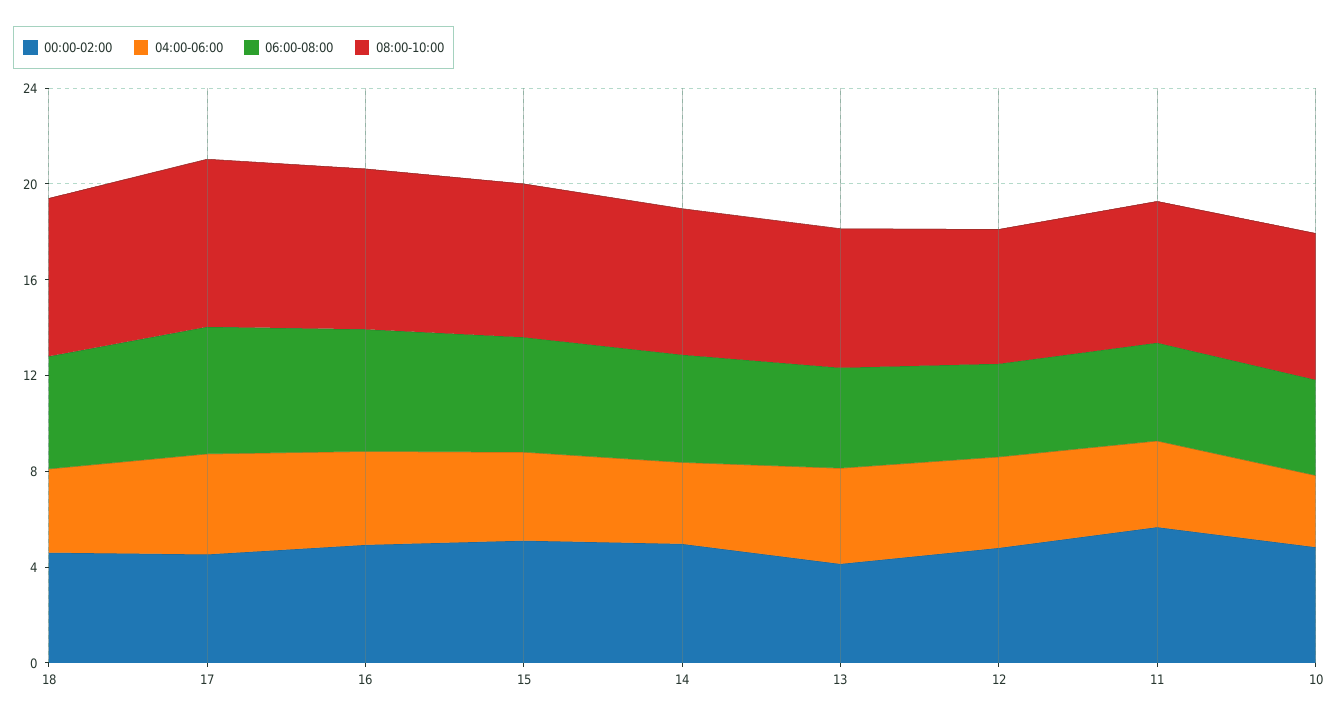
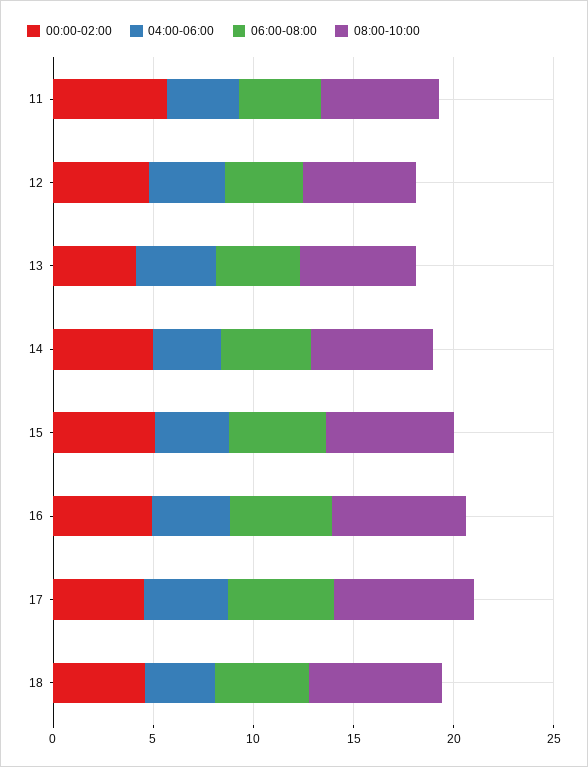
00:00-02:00, 10: 5 -> none
04:00-06:00, 10: 3 -> none
06:00-08:00, 10: 4 -> none
08:00-10:00, 10: 6 -> none

